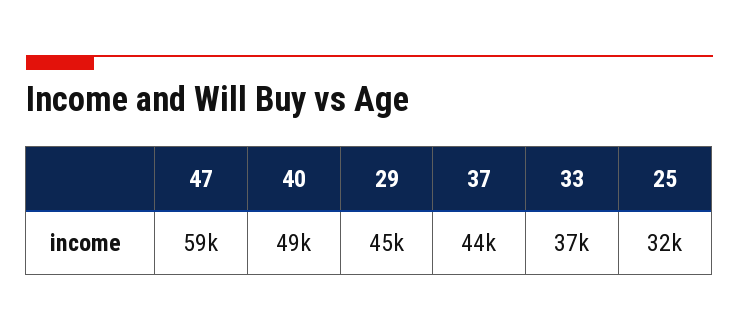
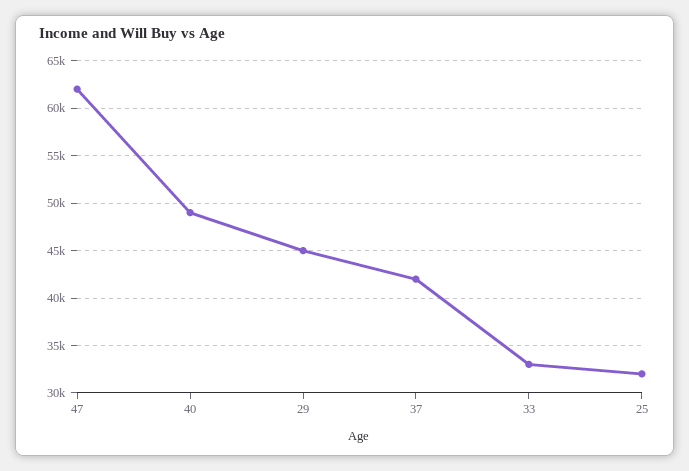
47: 59000 -> 62000
37: 44000 -> 42000
33: 37000 -> 33000

